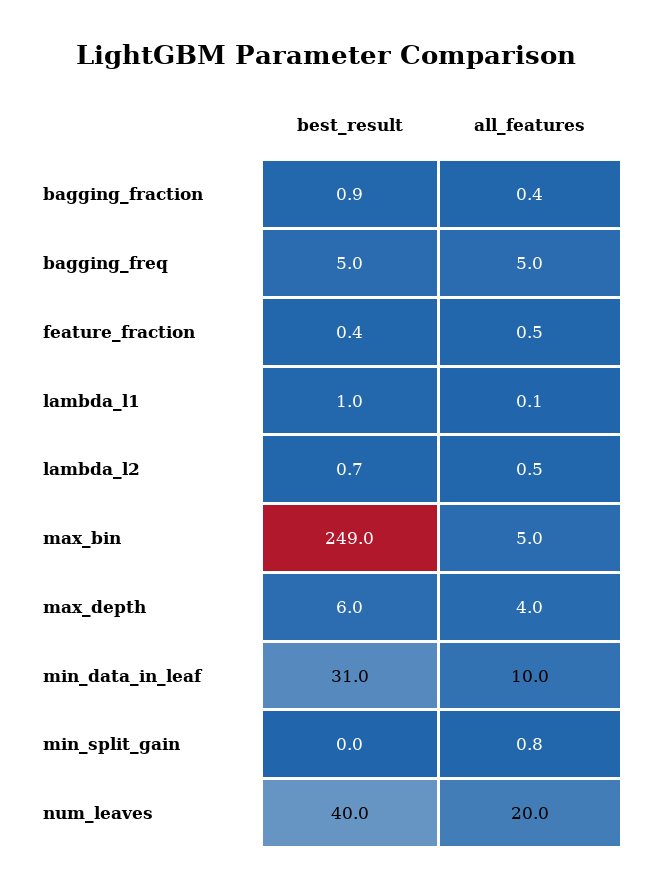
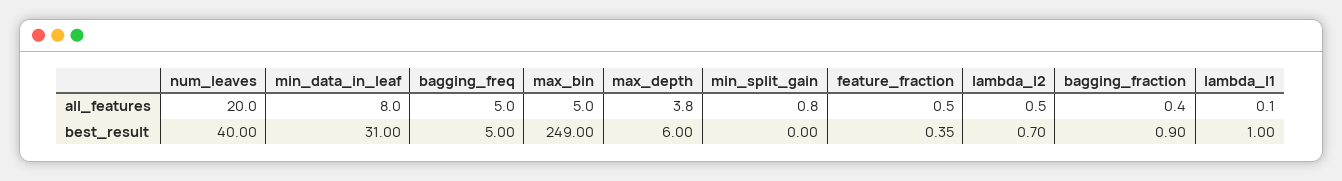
all_features, max_depth: 4 -> 3.8
all_features, min_data_in_leaf: 10 -> 8

